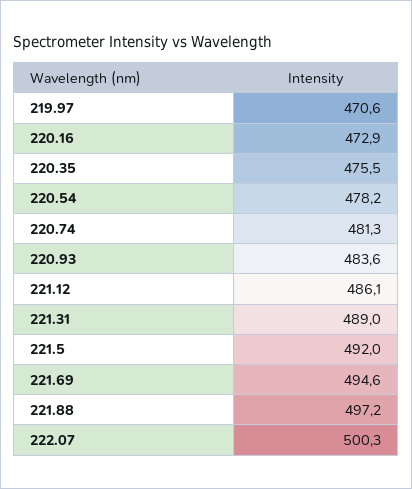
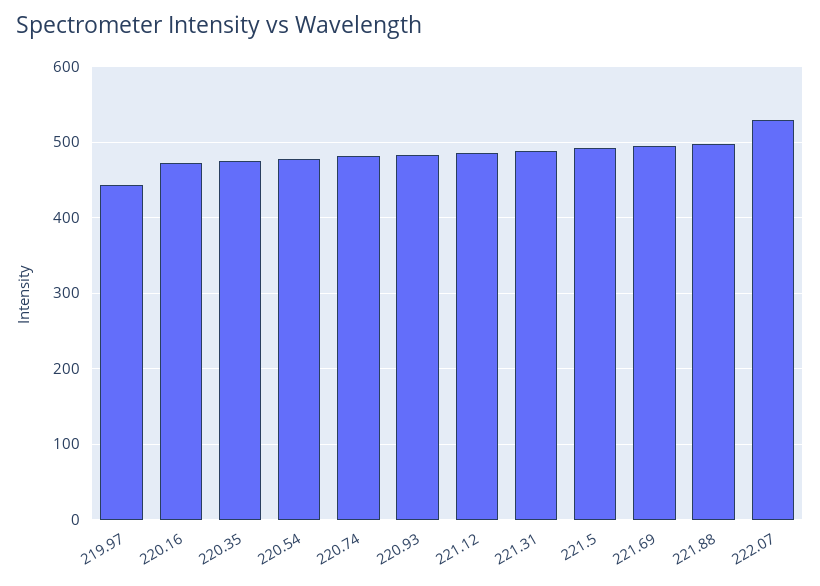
219.97: 470.6 -> 440
222.07: 500.3 -> 530

